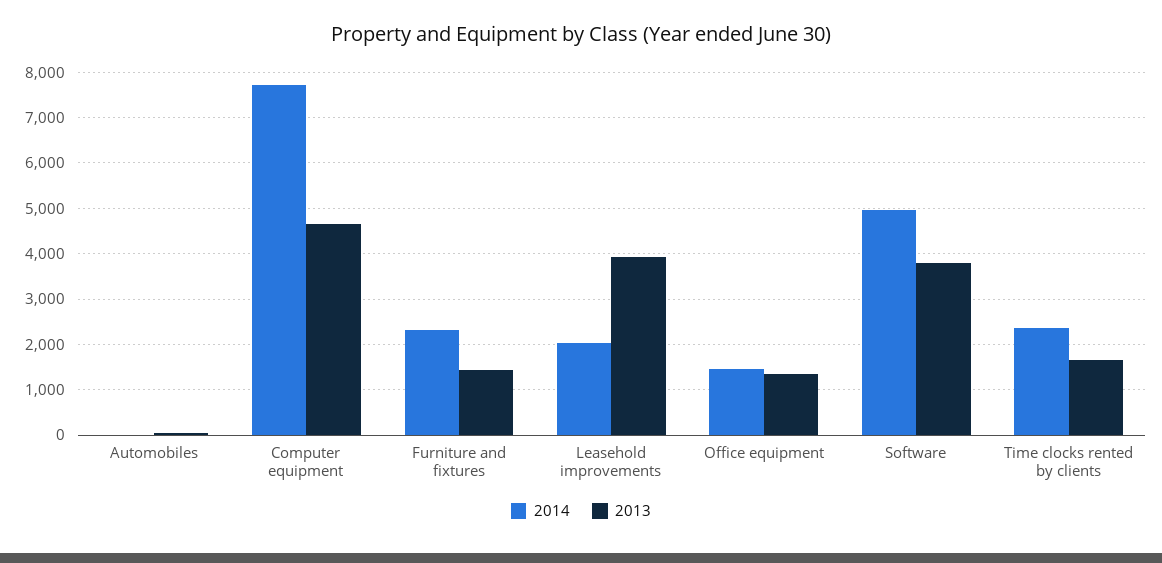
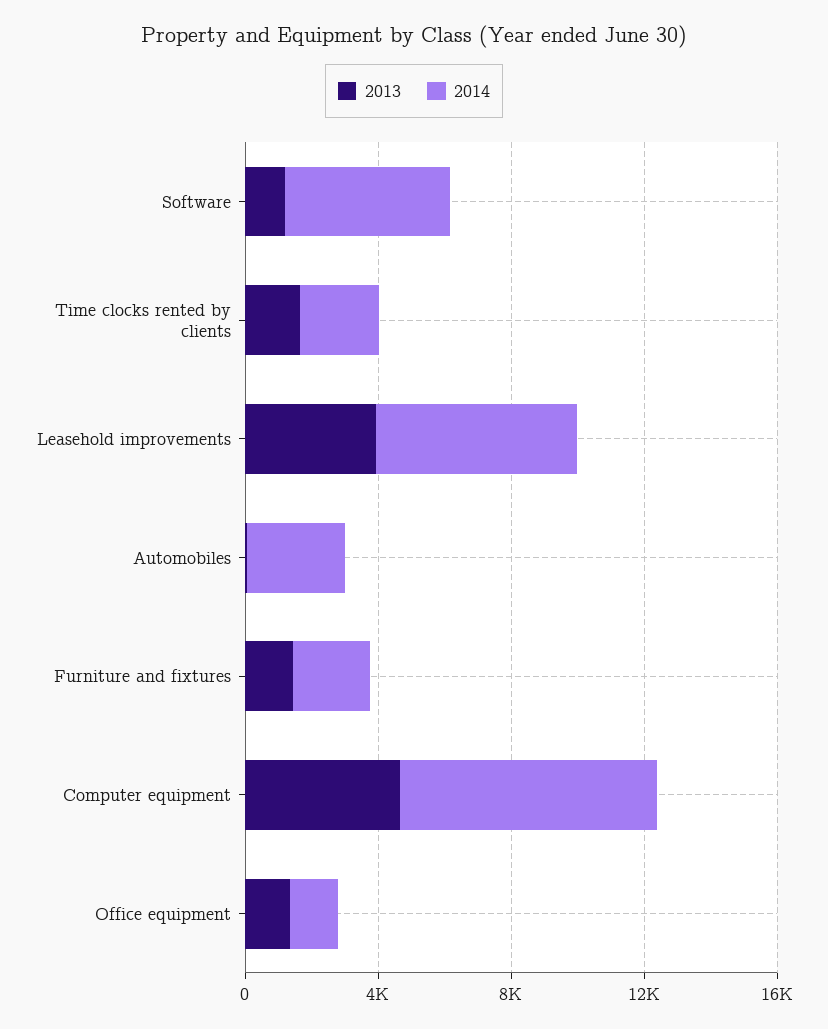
2014, Automobiles: 0 -> 3000
2014, Leasehold improvements: 2000 -> 6000
2013, Software: 3800 -> 1000

